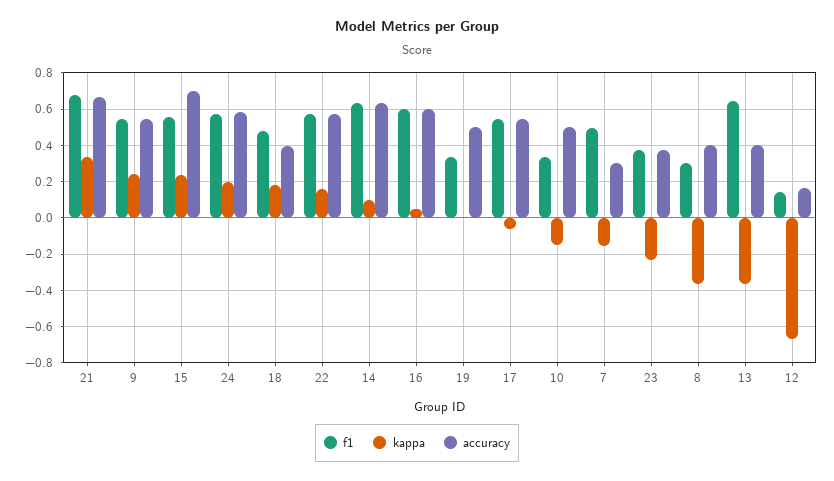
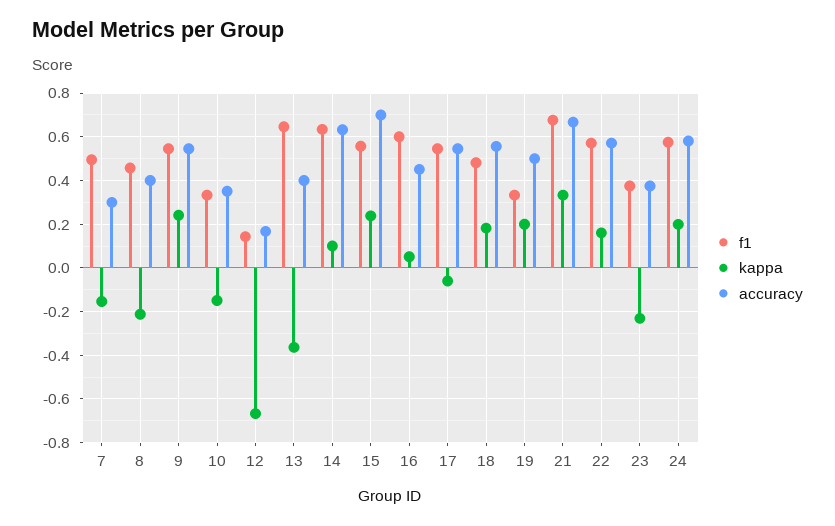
accuracy, 18: 0.4 -> 0.55
accuracy, 16: 0.6 -> 0.45
kappa, 19: 0 -> 0.2
accuracy, 10: 0.5 -> 0.35
f1, 8: 0.3 -> 0.45
kappa, 8: -0.35 -> -0.2

